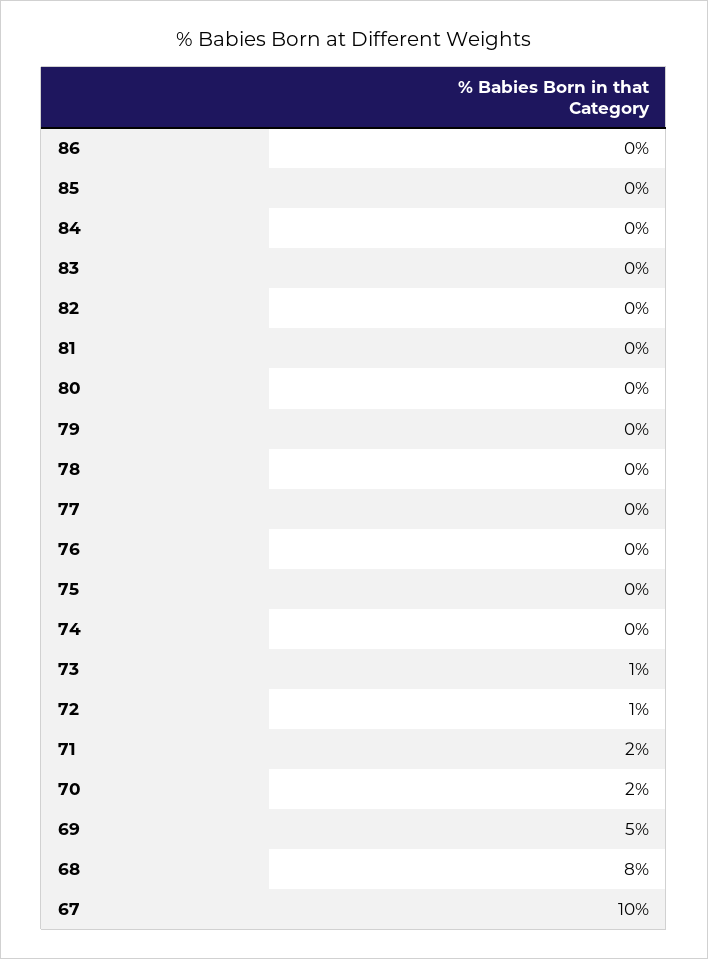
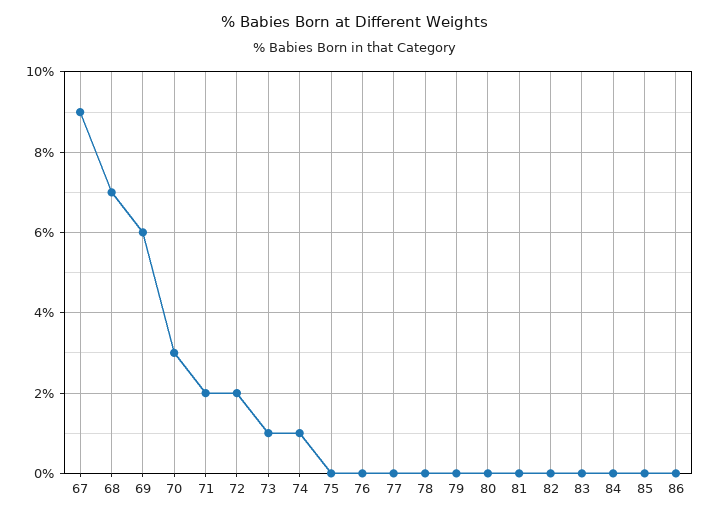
74: 0 -> 1
72: 1 -> 2
70: 2 -> 3
69: 5 -> 6
68: 8 -> 7
67: 10 -> 9

